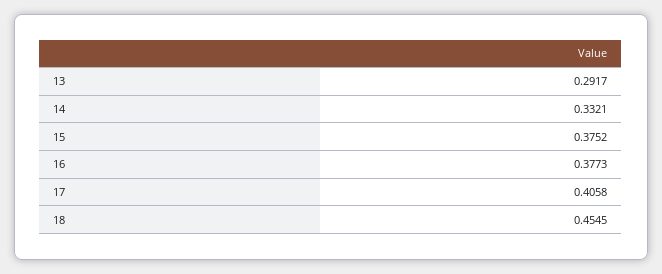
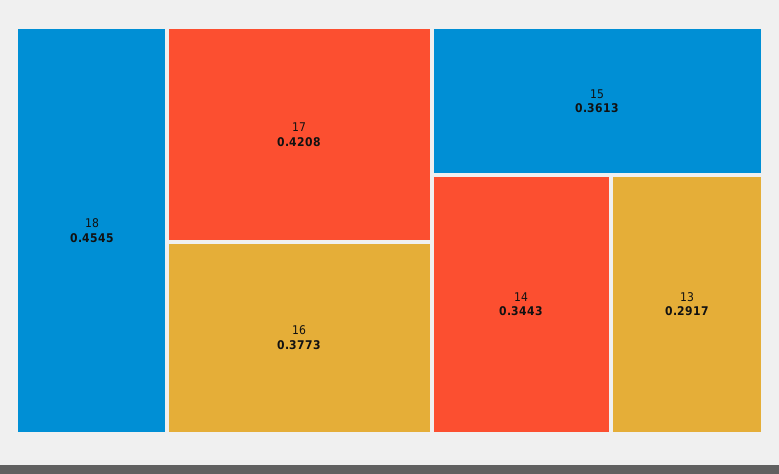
14: 0.3321 -> 0.3443
15: 0.3752 -> 0.3613
17: 0.4058 -> 0.4208

